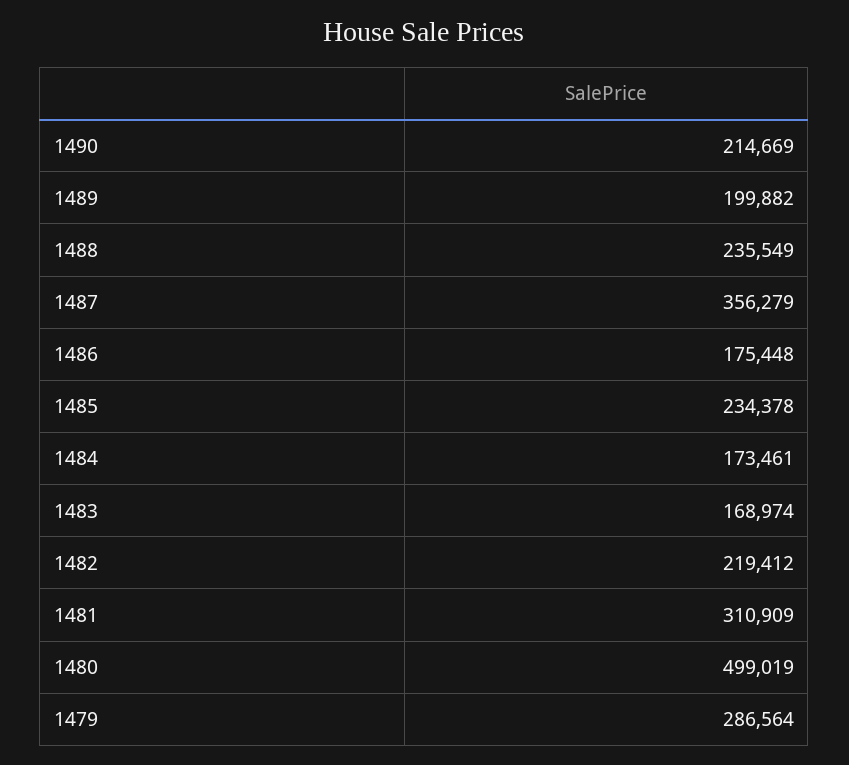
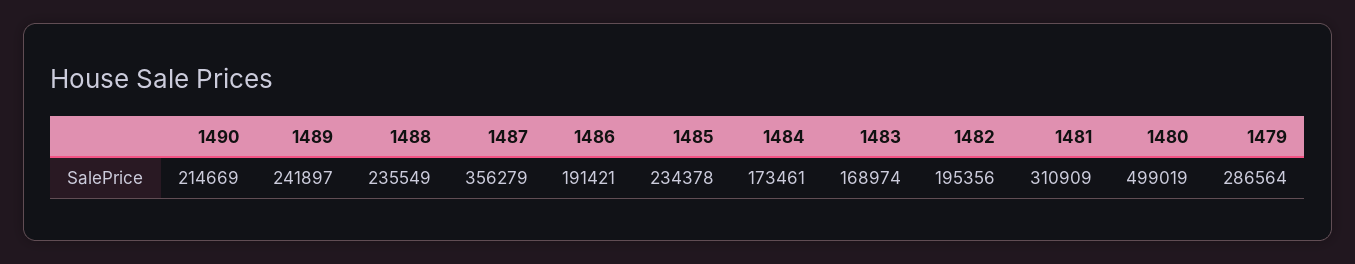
1489: 199882 -> 241897
1486: 175448 -> 191421
1482: 219412 -> 195356

